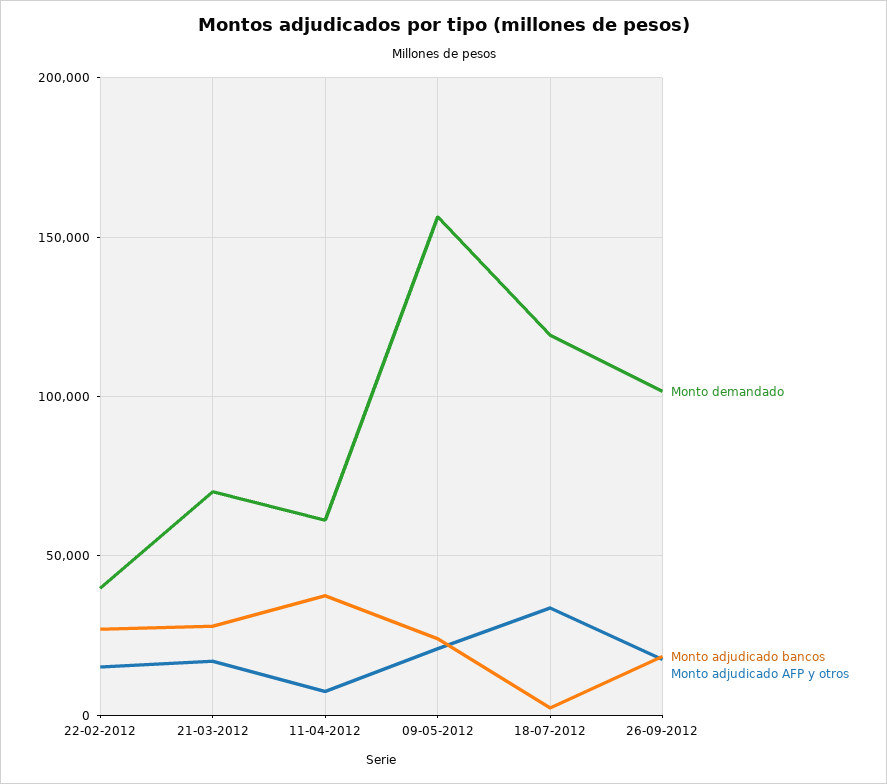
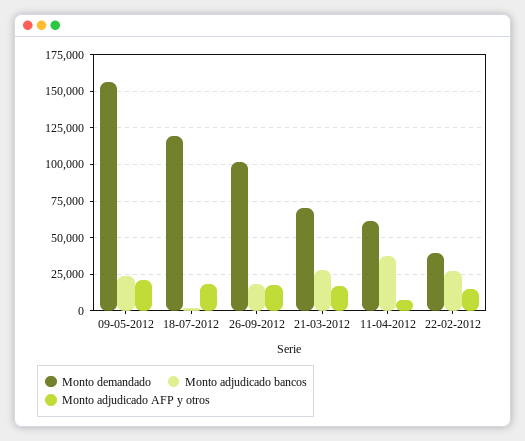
Monto adjudicado AFP y otros, 18-07-2012: 35000 -> 20000

